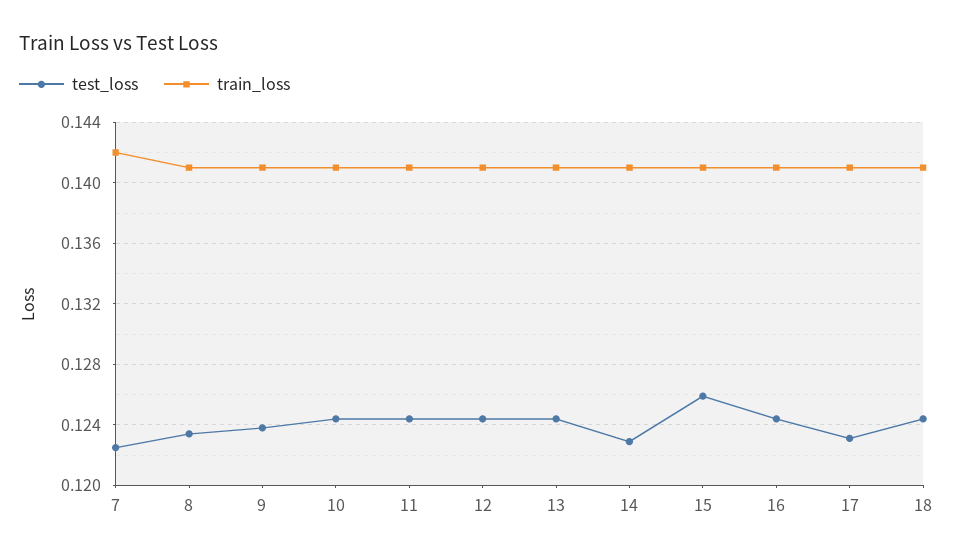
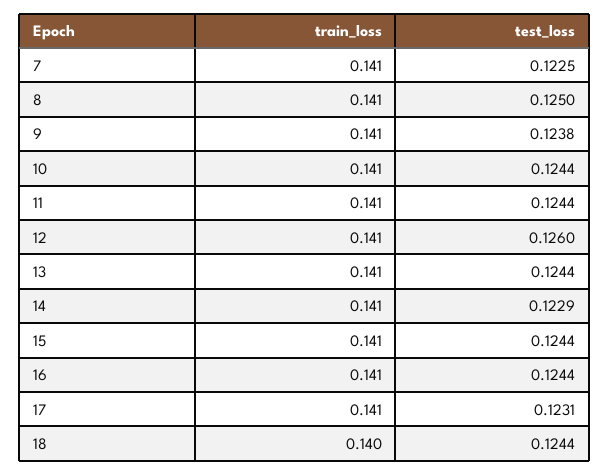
train_loss, 7: 0.142 -> 0.141
test_loss, 8: 0.1235 -> 0.125
test_loss, 12: 0.1245 -> 0.126
test_loss, 15: 0.126 -> 0.1244
train_loss, 18: 0.141 -> 0.14

